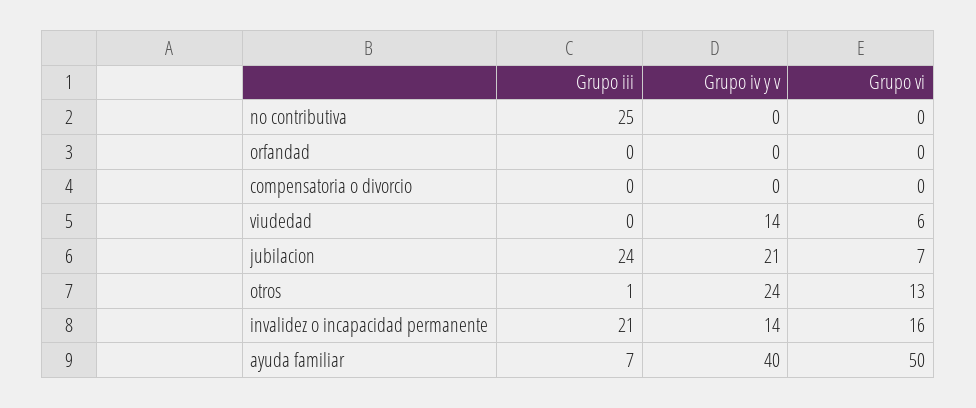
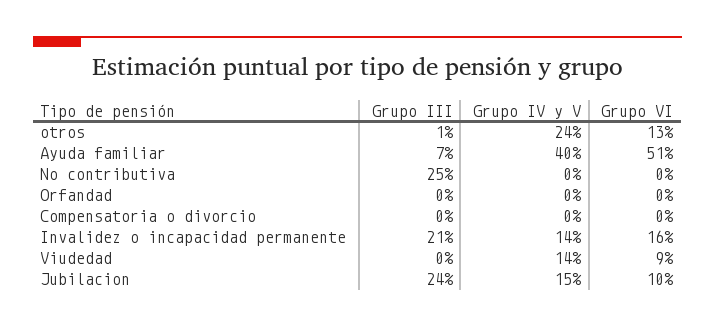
Grupo vi, viudedad: 6 -> 9
Grupo iv y v, jubilacion: 21 -> 15
Grupo vi, jubilacion: 7 -> 10
Grupo vi, ayuda familiar: 50 -> 51

